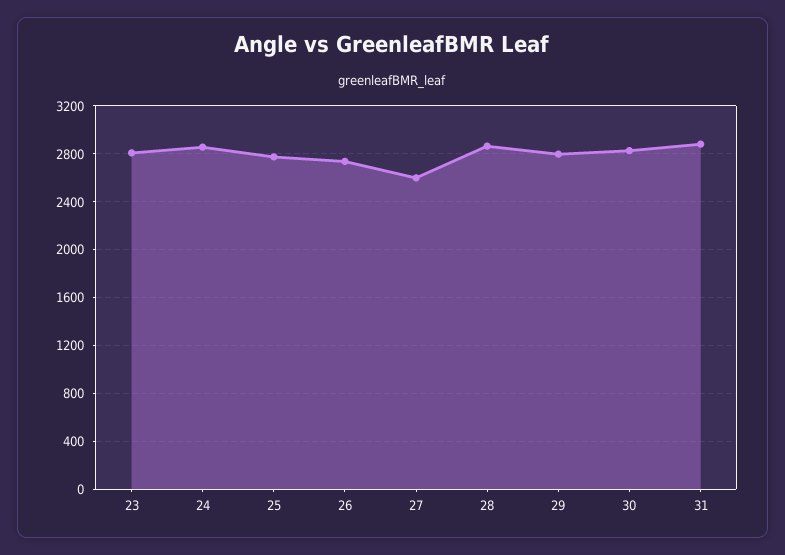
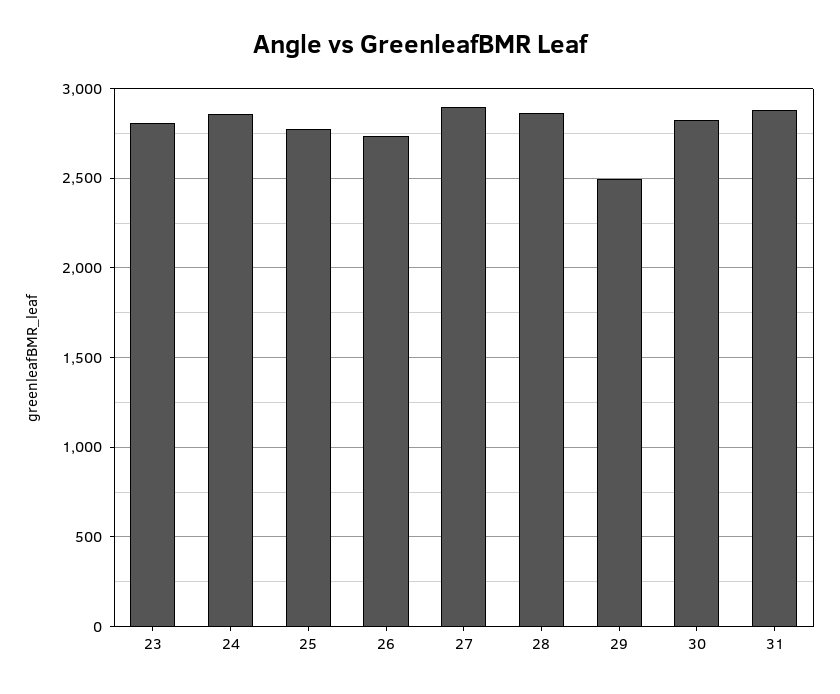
27: 2600 -> 2900
29: 2800 -> 2500

